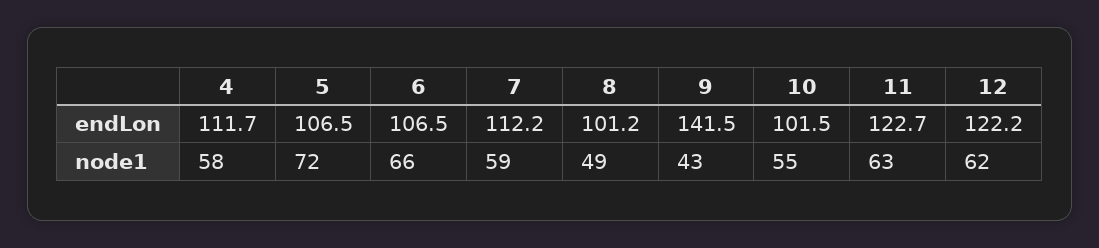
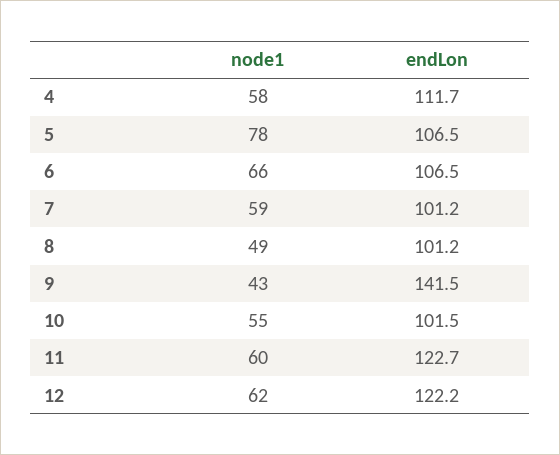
7, endLon: 112.2 -> 101.2
5, node1: 72 -> 78
11, node1: 63 -> 60

